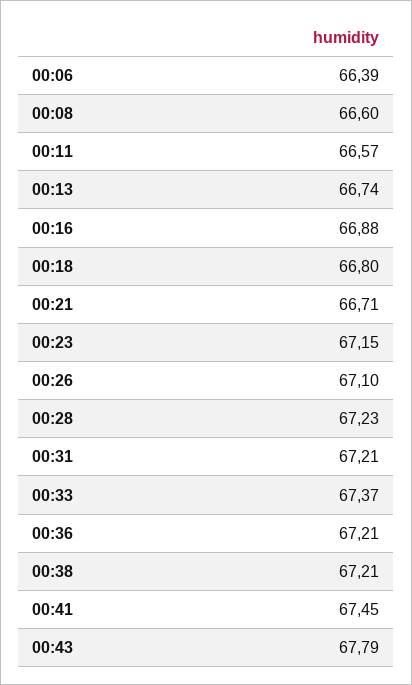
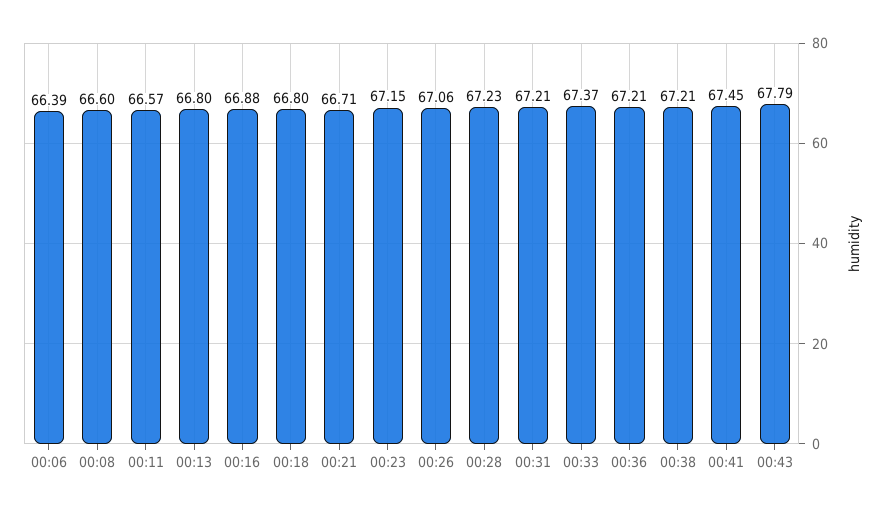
00:13: 66.74 -> 66.8
00:26: 67.1 -> 67.06

